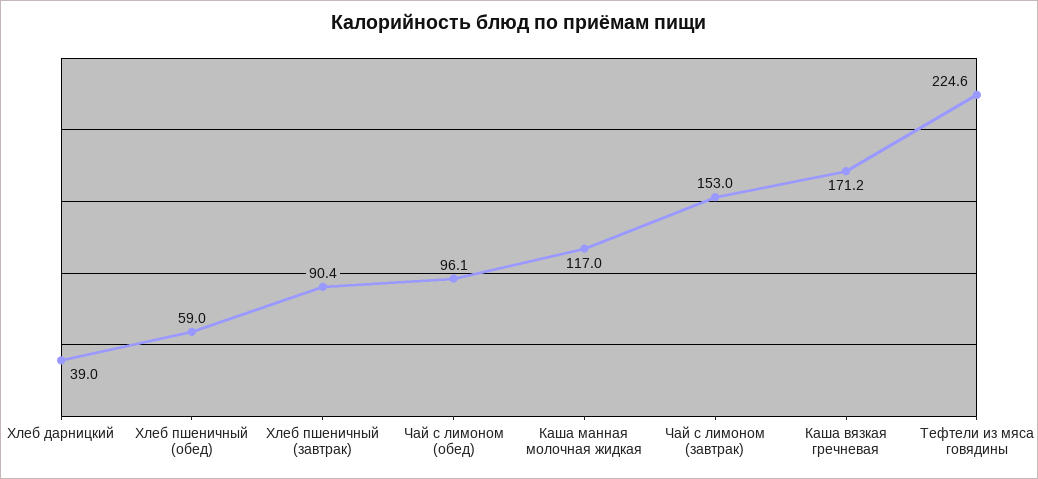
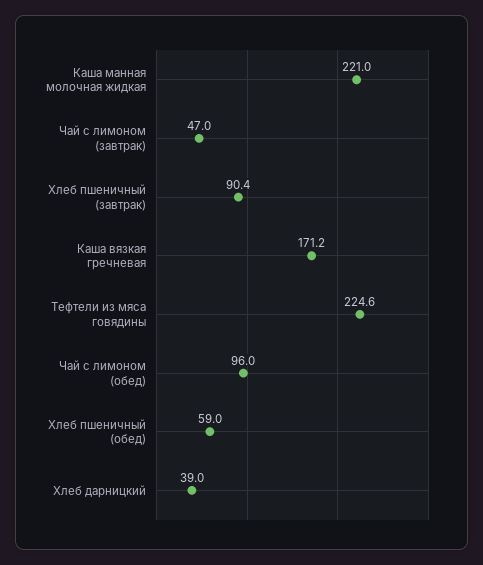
Чай с лимоном (обед): 96.1 -> 96
Каша манная молочная жидкая: 117 -> 221
Чай с лимоном (завтрак): 153 -> 47

